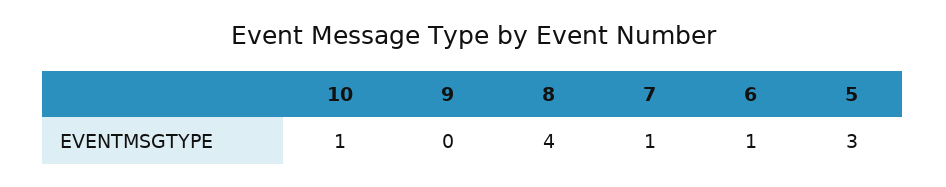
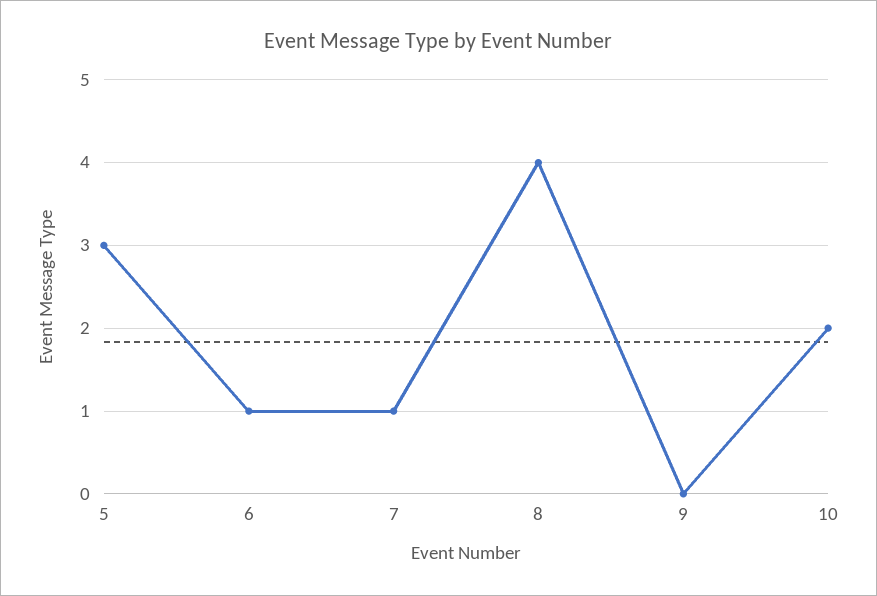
10: 1 -> 2

